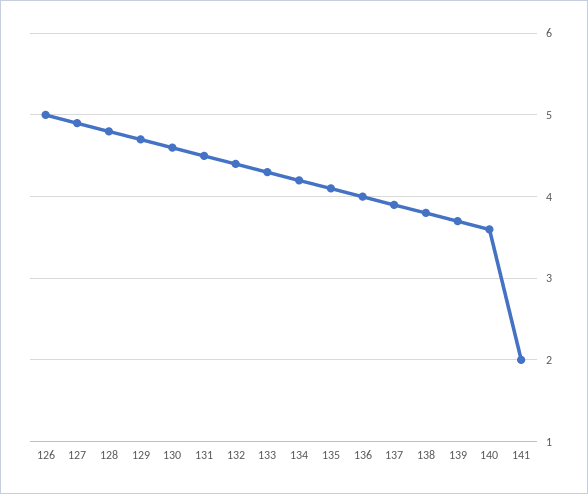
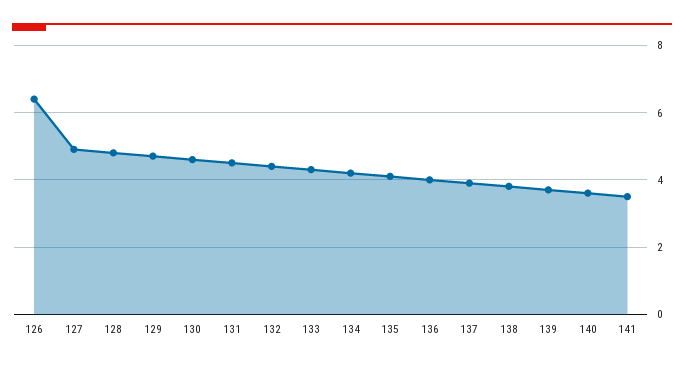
126: 5 -> 6.5
141: 2 -> 3.5

